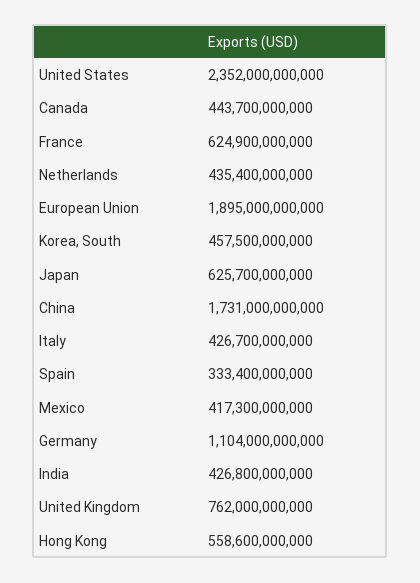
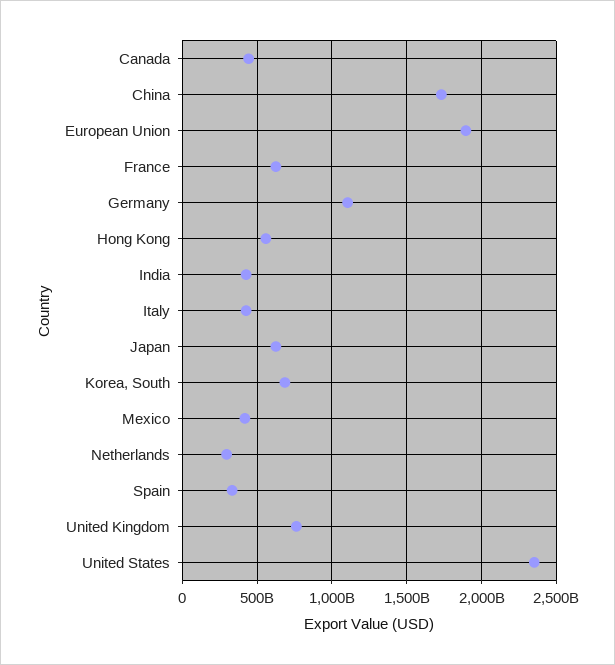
Netherlands: 435400000000 -> 300000000000
Korea, South: 457500000000 -> 700000000000

